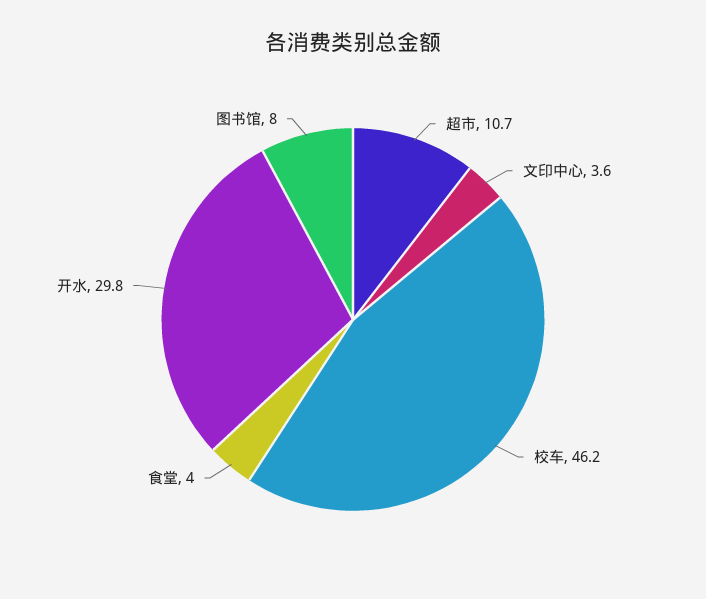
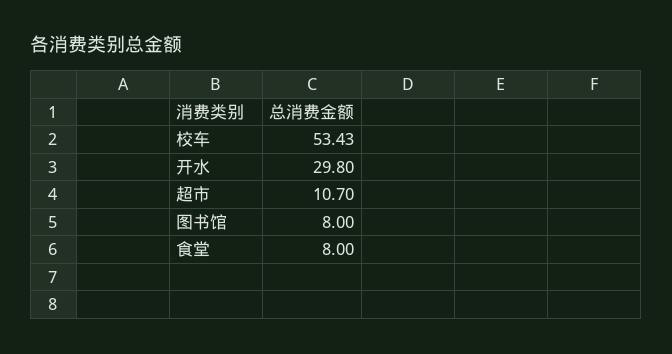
文印中心: 3.6 -> none
校车: 46.2 -> 53.43
食堂: 4 -> 8

